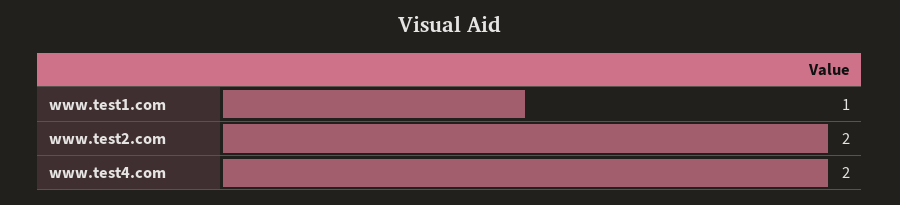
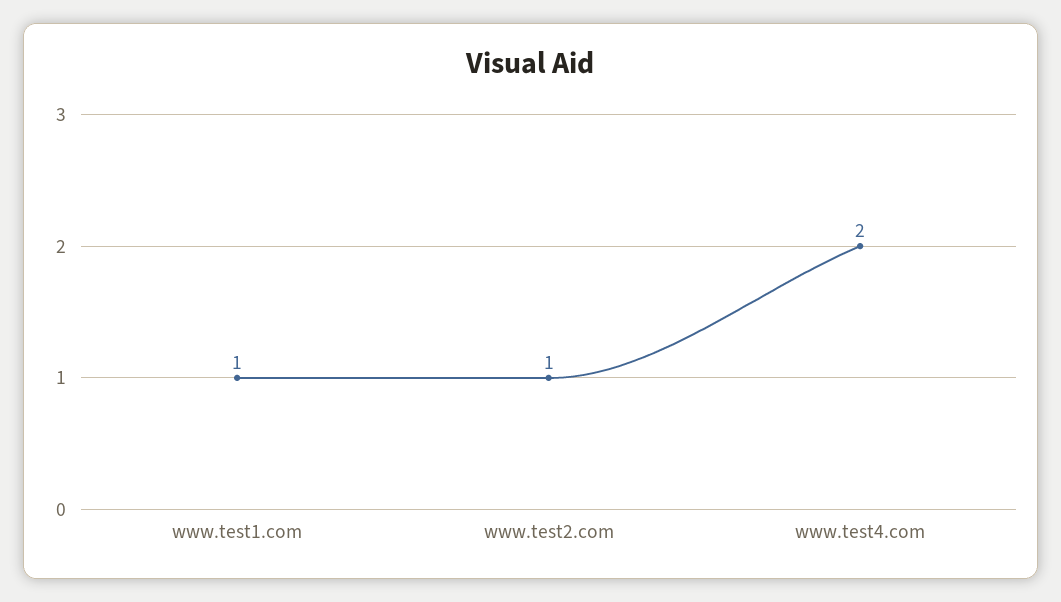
www.test2.com: 2 -> 1

